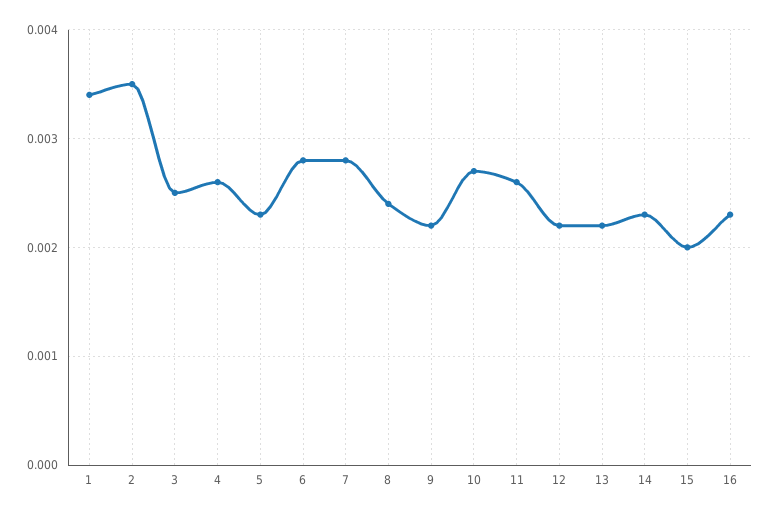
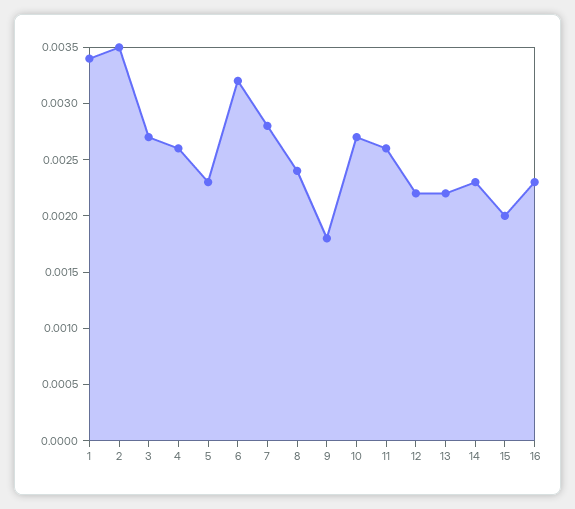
3: 0.0025 -> 0.0027
6: 0.0028 -> 0.0032
9: 0.0022 -> 0.0018

